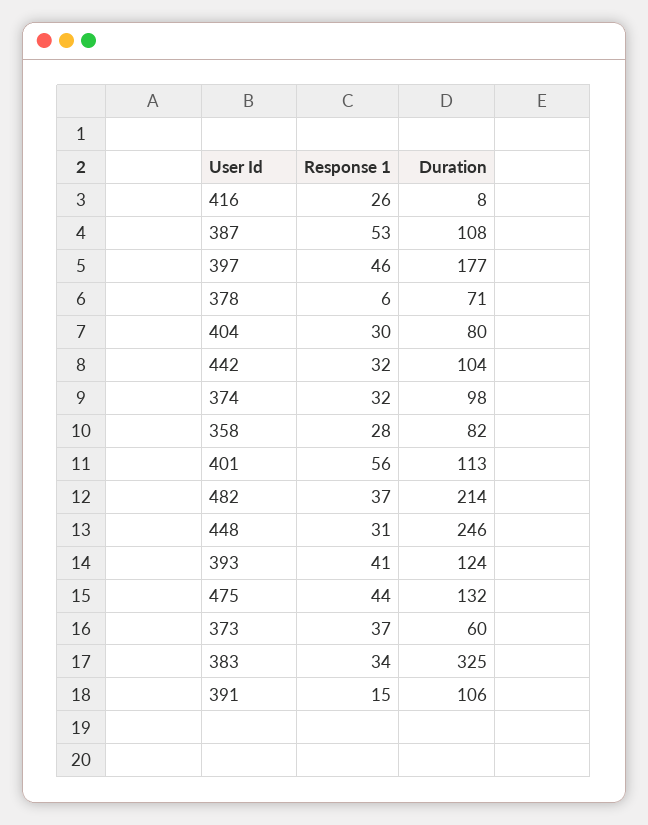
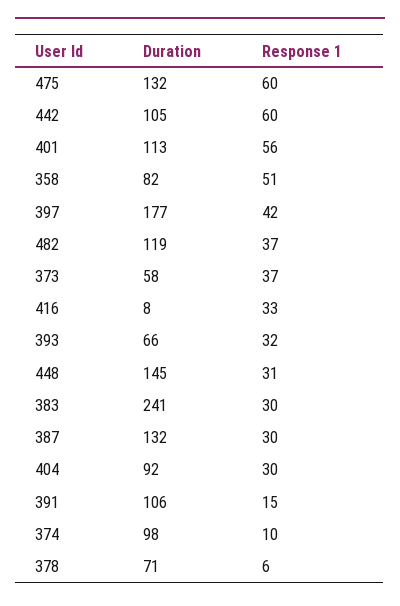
Response 1, 416: 26 -> 33
Response 1, 387: 53 -> 30
Duration, 387: 108 -> 132
Response 1, 397: 46 -> 42
Duration, 404: 80 -> 92
Response 1, 442: 32 -> 60
Duration, 442: 104 -> 105
Response 1, 374: 32 -> 10
Response 1, 358: 28 -> 51
Duration, 482: 214 -> 119
Duration, 448: 246 -> 145
Response 1, 393: 41 -> 32
Duration, 393: 124 -> 66
Response 1, 475: 44 -> 60
Duration, 373: 60 -> 58
Response 1, 383: 34 -> 30
Duration, 383: 325 -> 241

